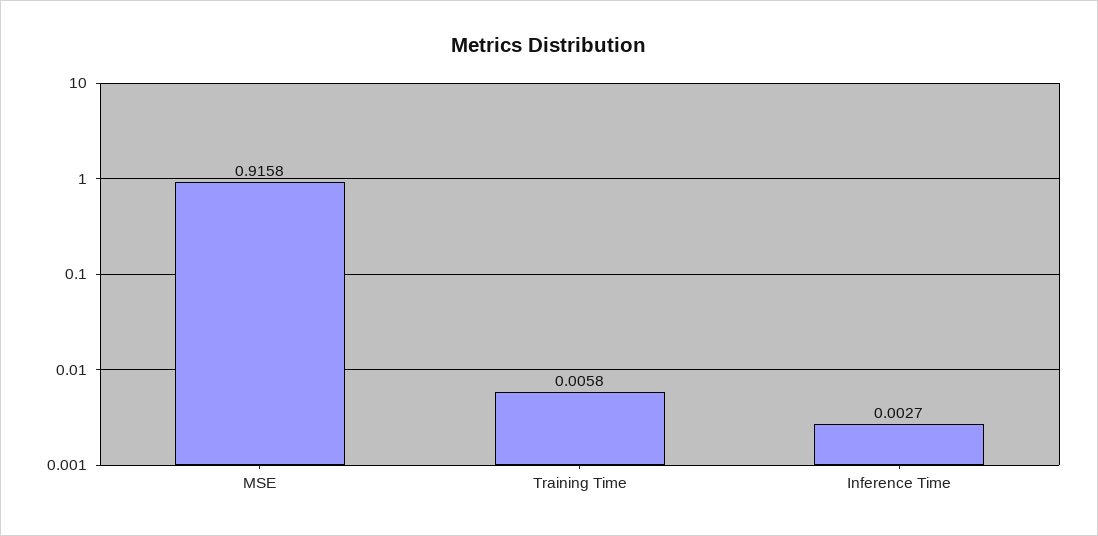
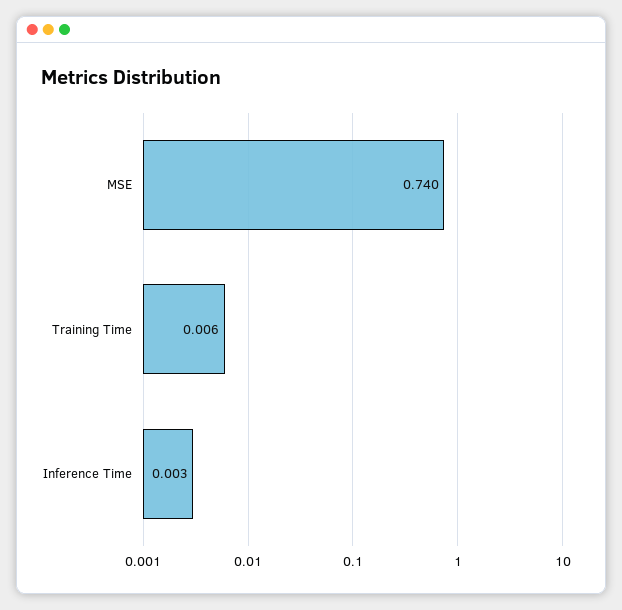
MSE: 0.9158 -> 0.74

